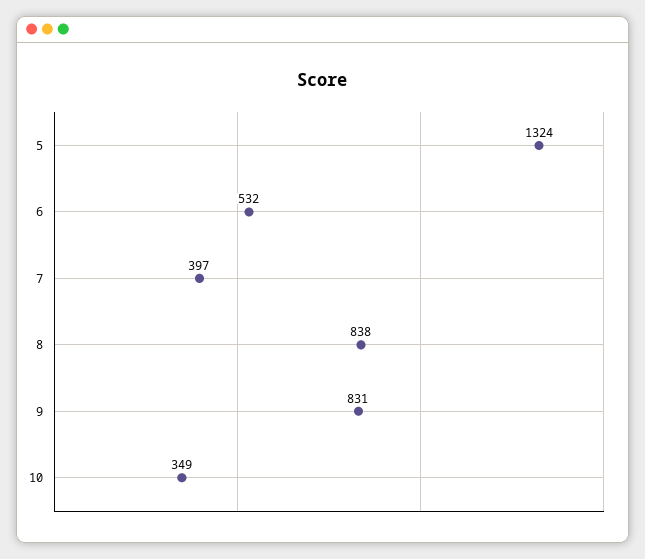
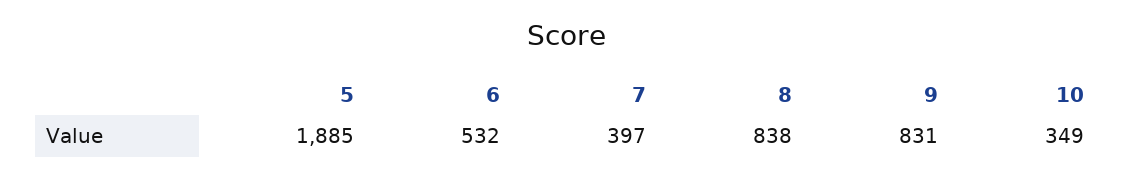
5: 1324 -> 1885

